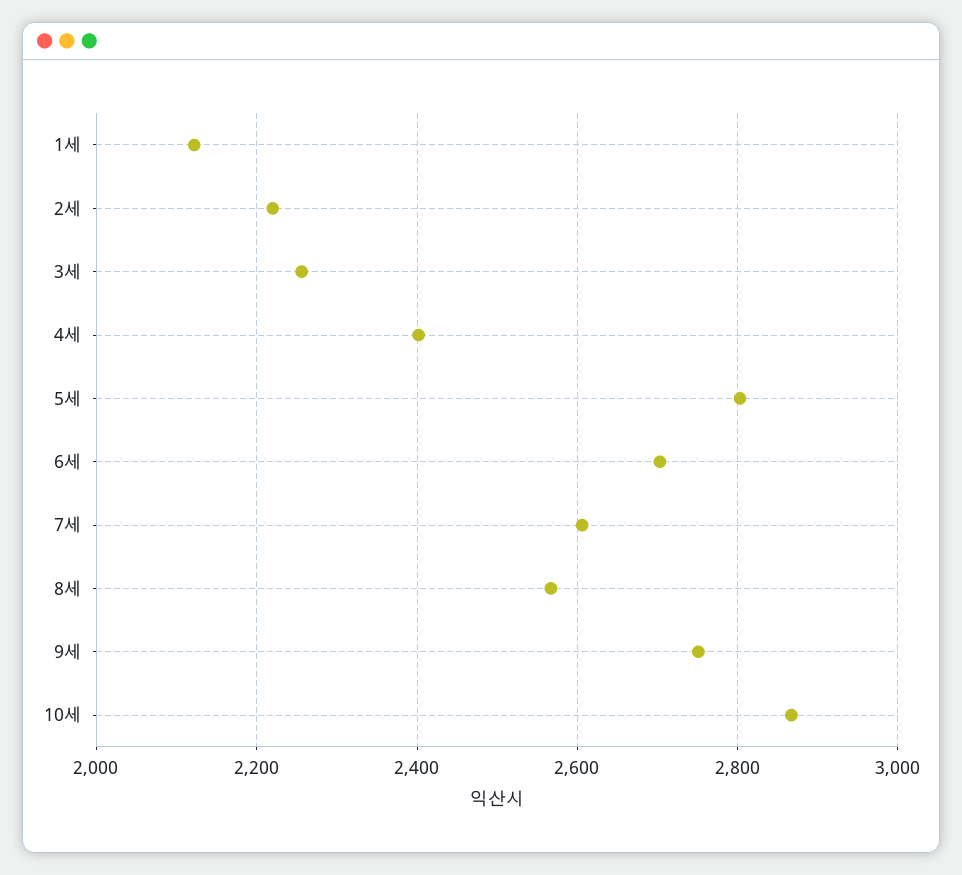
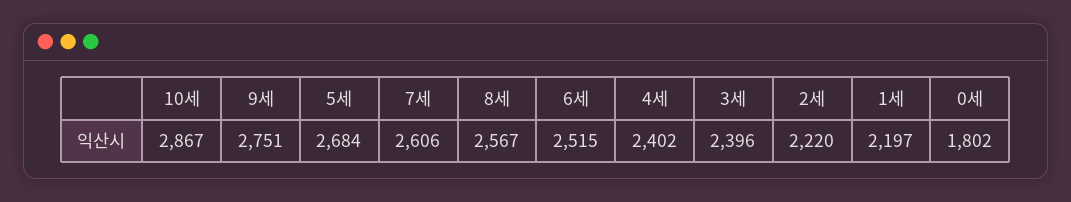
1세: 2120 -> 2197
3세: 2260 -> 2396
5세: 2800 -> 2684
6세: 2700 -> 2515
0세: none -> 1802

